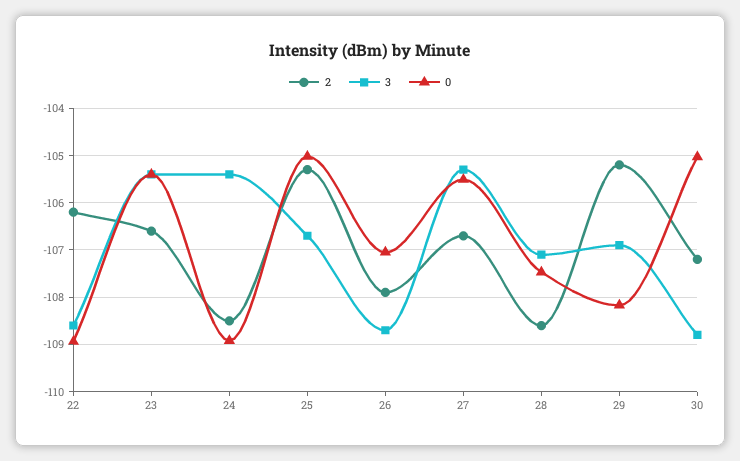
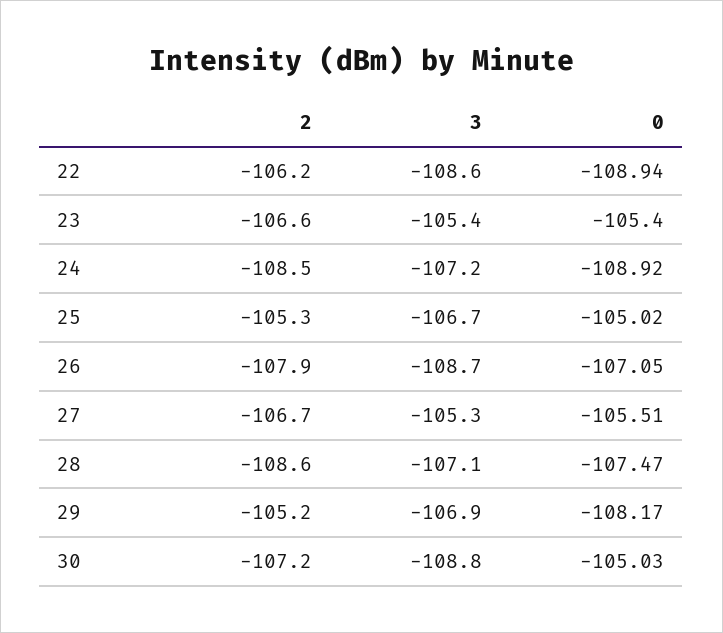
3, 24: -105.4 -> -107.2

